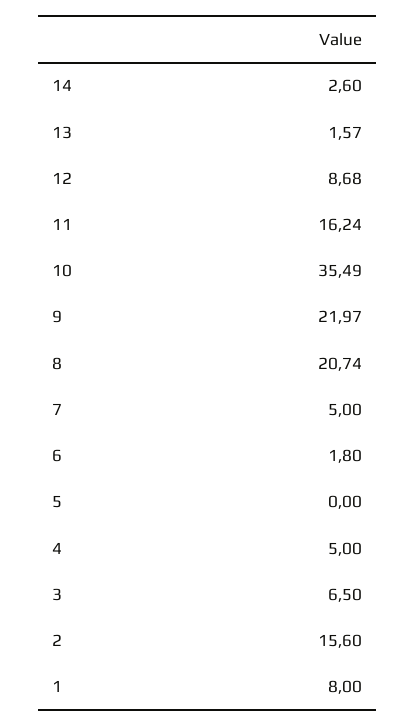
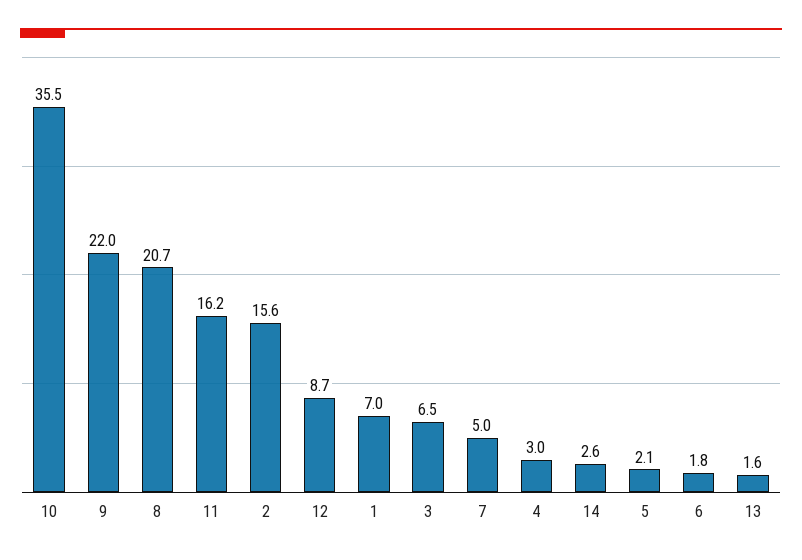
5: 0 -> 2.1
4: 5 -> 3
1: 8 -> 7

